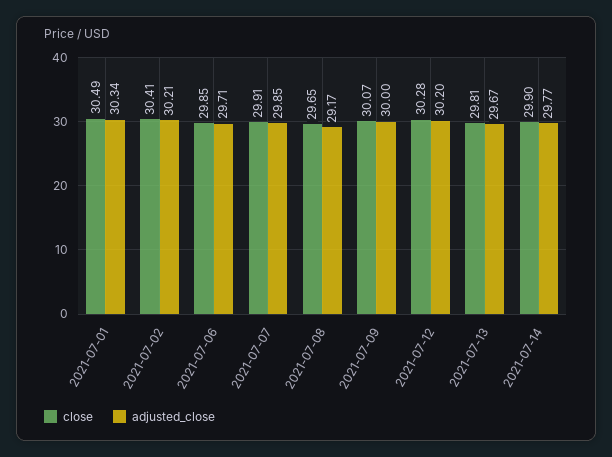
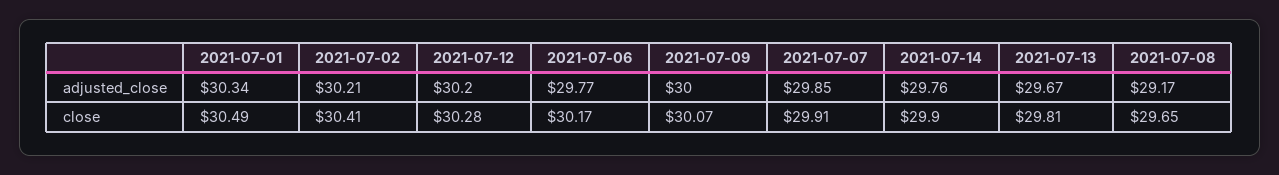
close, 2021-07-06: 29.85 -> 30.17
adjusted_close, 2021-07-06: 29.71 -> 29.77
adjusted_close, 2021-07-14: 29.77 -> 29.76

